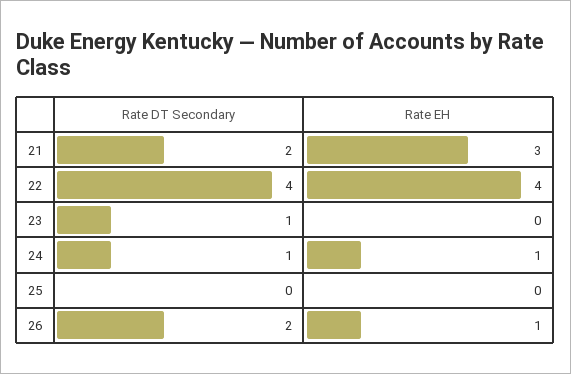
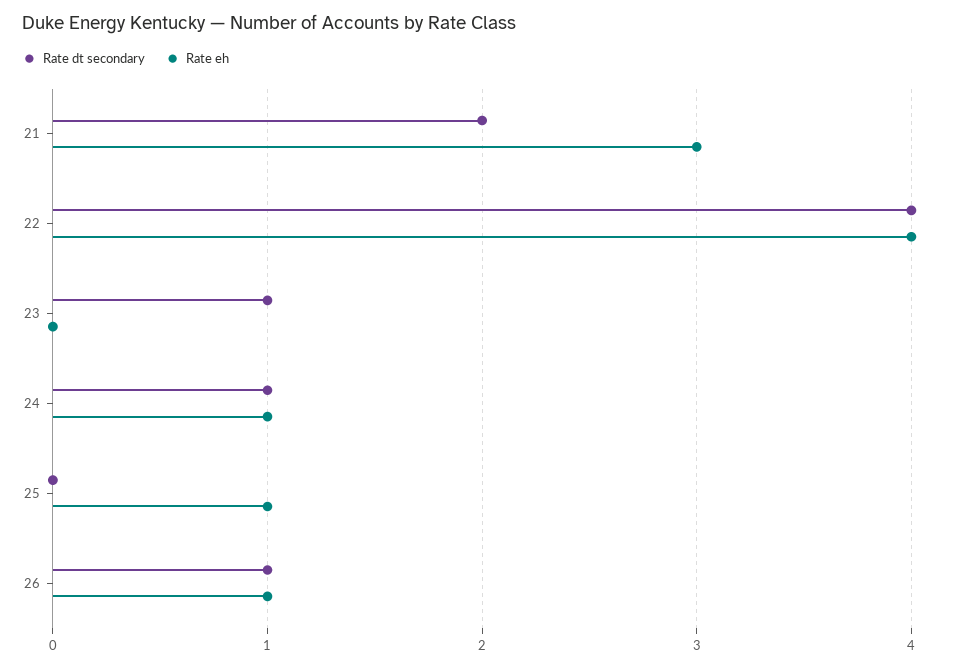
Rate EH, 25: 0 -> 1
Rate DT Secondary, 26: 2 -> 1

